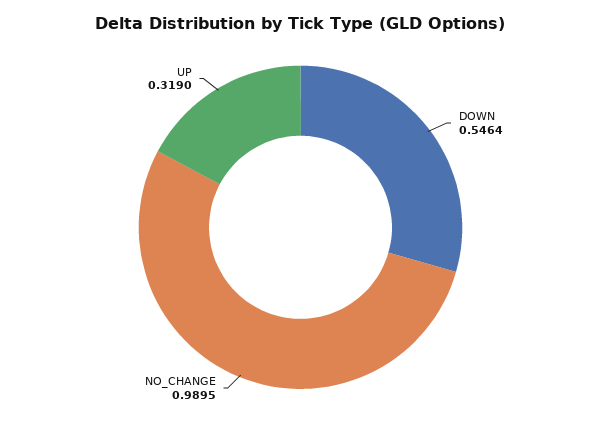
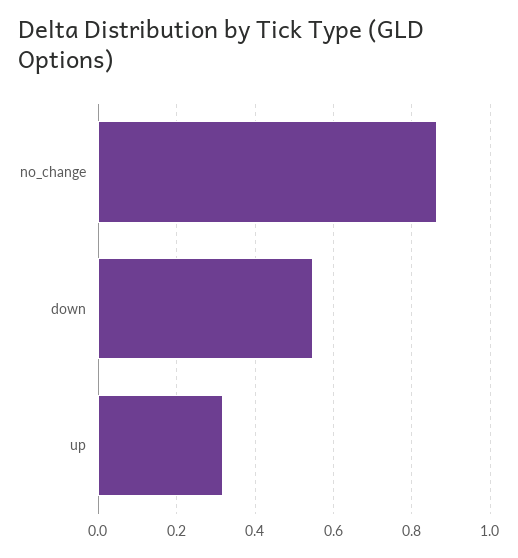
NO_CHANGE: 0.9895 -> 0.86

